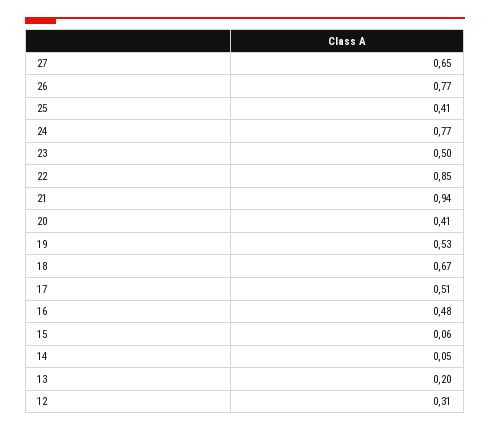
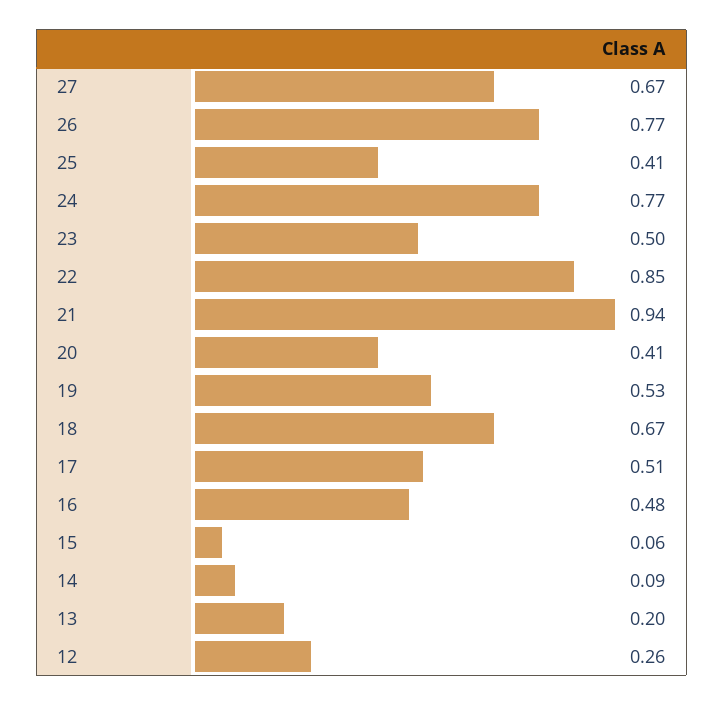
27: 0.65 -> 0.67
14: 0.05 -> 0.09
12: 0.31 -> 0.26

